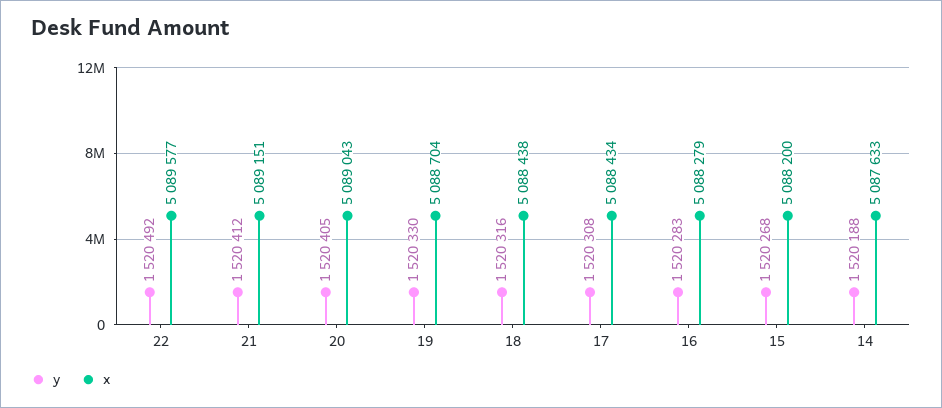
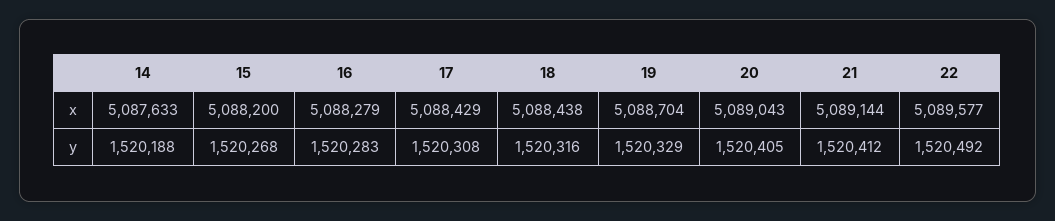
x, 21: 5089151 -> 5089144
y, 19: 1520330 -> 1520329
x, 17: 5088434 -> 5088429

